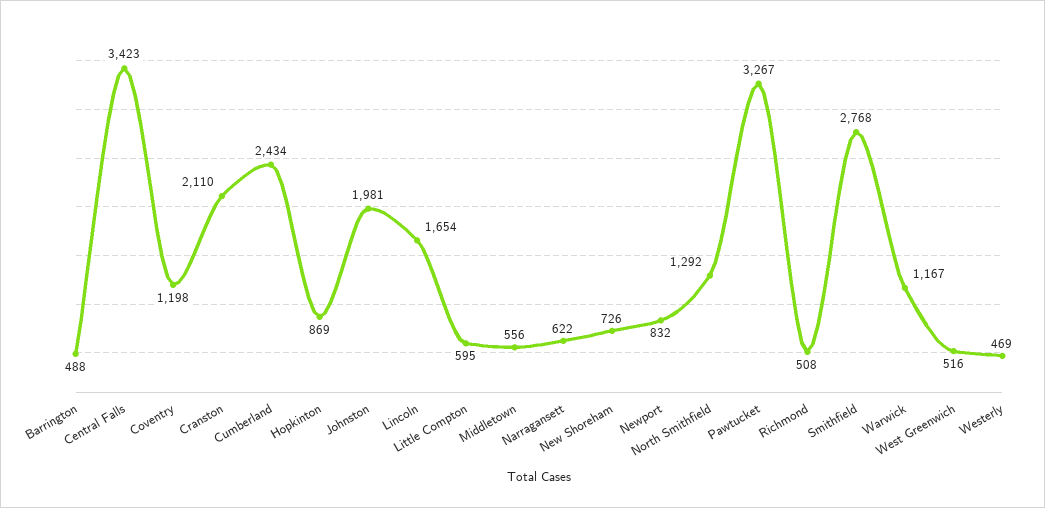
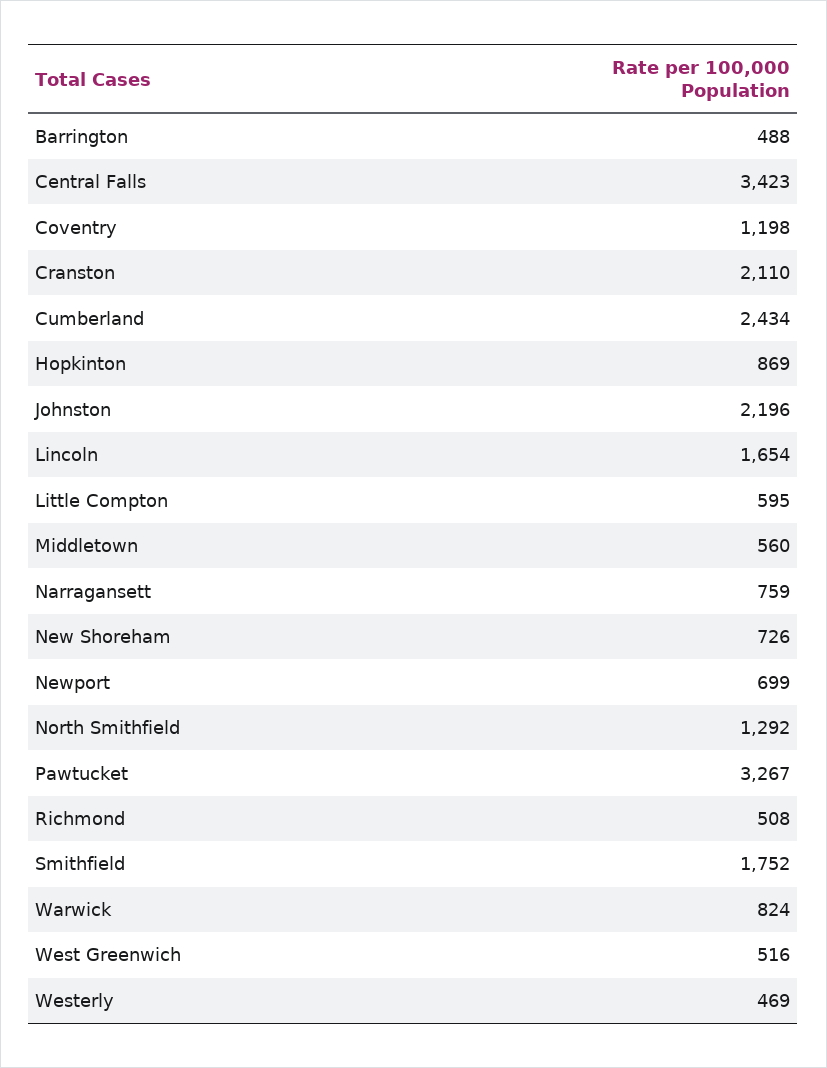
Johnston: 1981 -> 2196
Middletown: 556 -> 560
Narragansett: 622 -> 759
Newport: 832 -> 699
Smithfield: 2768 -> 1752
Warwick: 1167 -> 824

